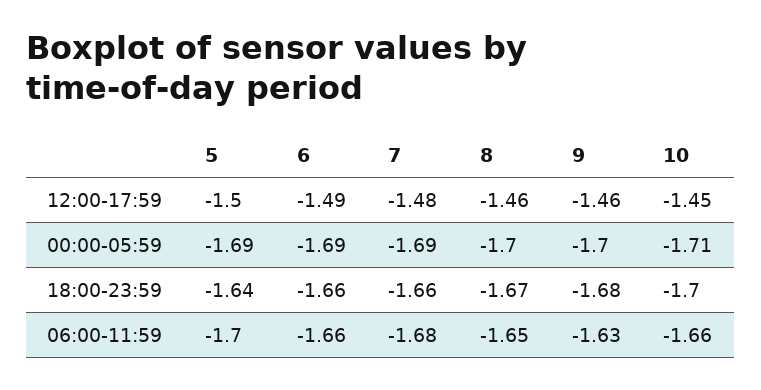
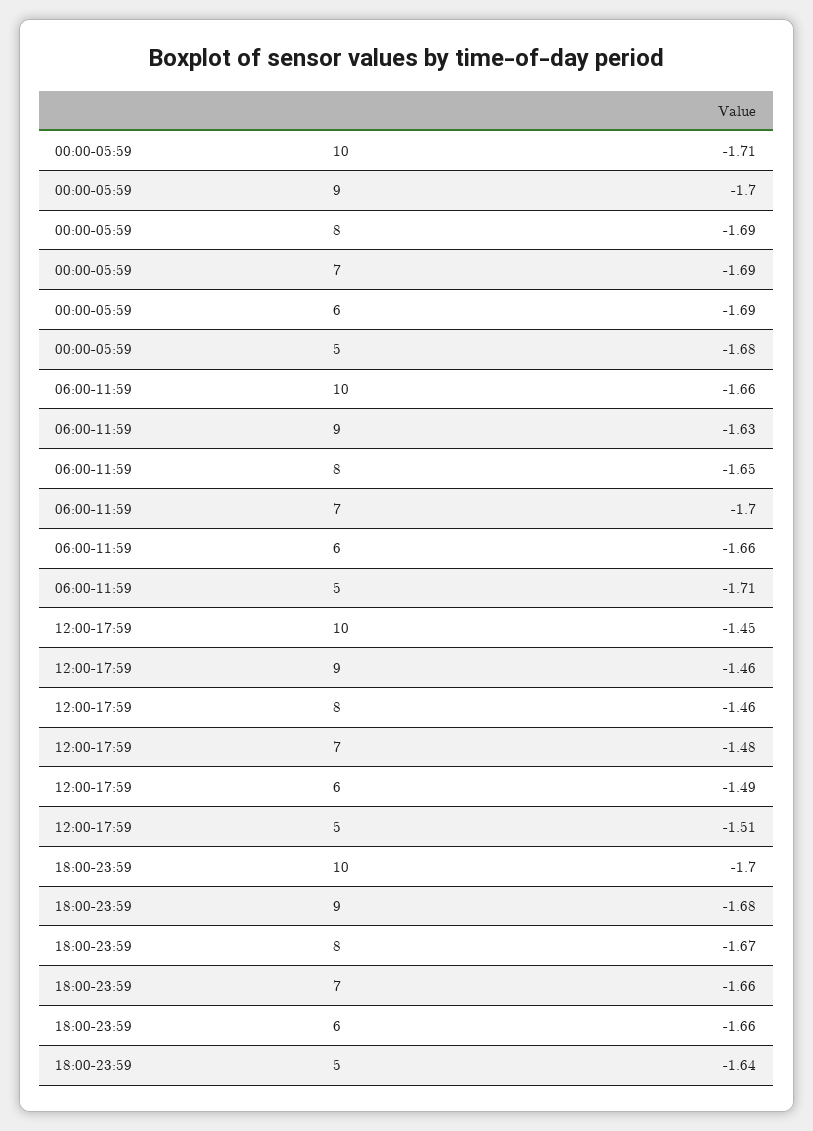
5, 12:00-17:59: -1.5 -> -1.51
5, 00:00-05:59: -1.69 -> -1.68
8, 00:00-05:59: -1.7 -> -1.69
5, 06:00-11:59: -1.7 -> -1.71
7, 06:00-11:59: -1.68 -> -1.7

